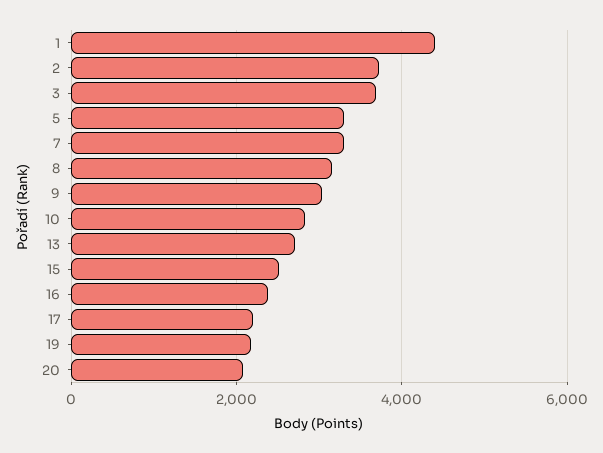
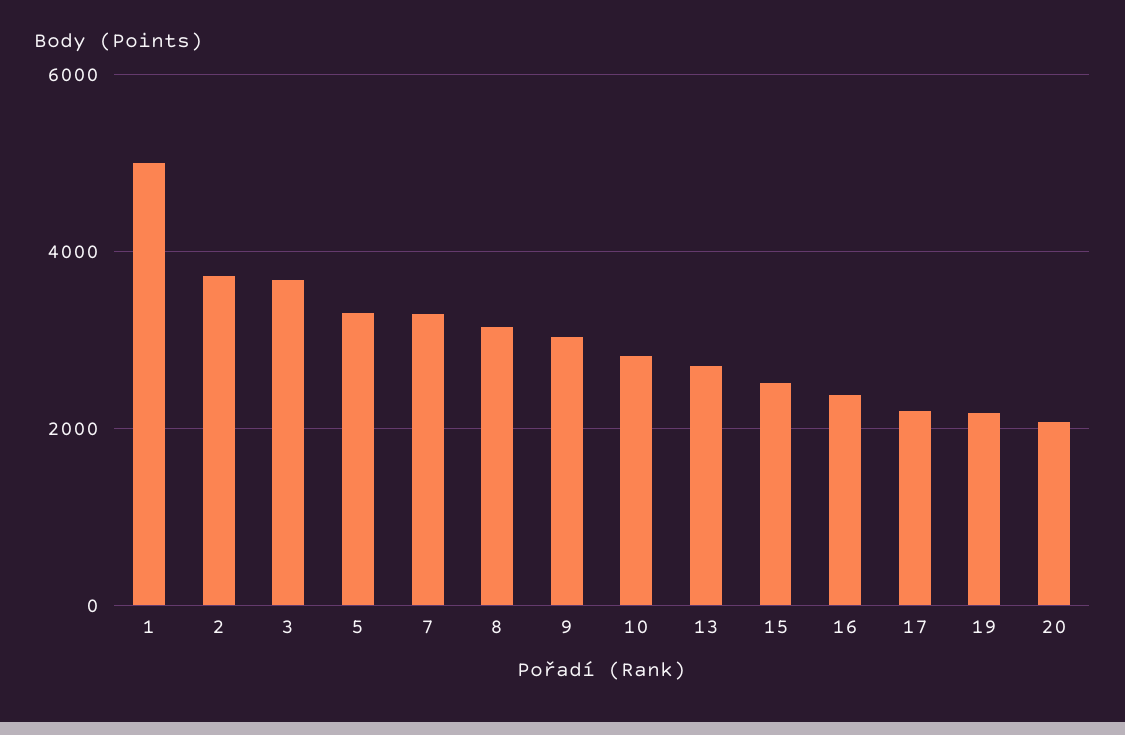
1: 4400 -> 5000

